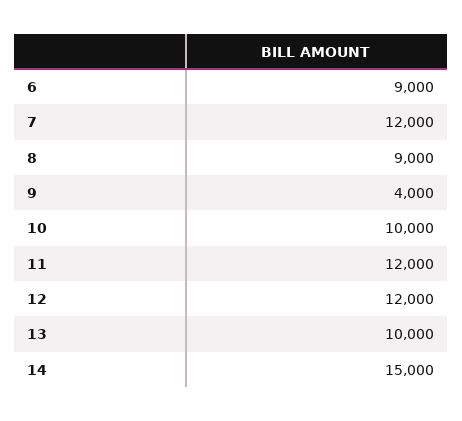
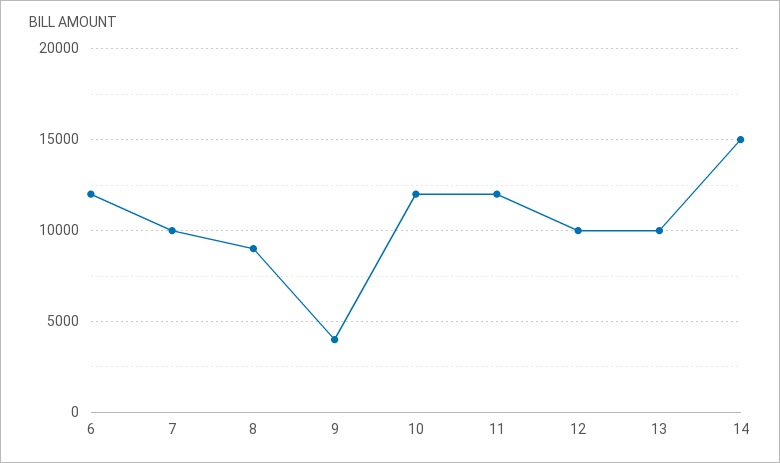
6: 9000 -> 12000
7: 12000 -> 10000
10: 10000 -> 12000
12: 12000 -> 10000

